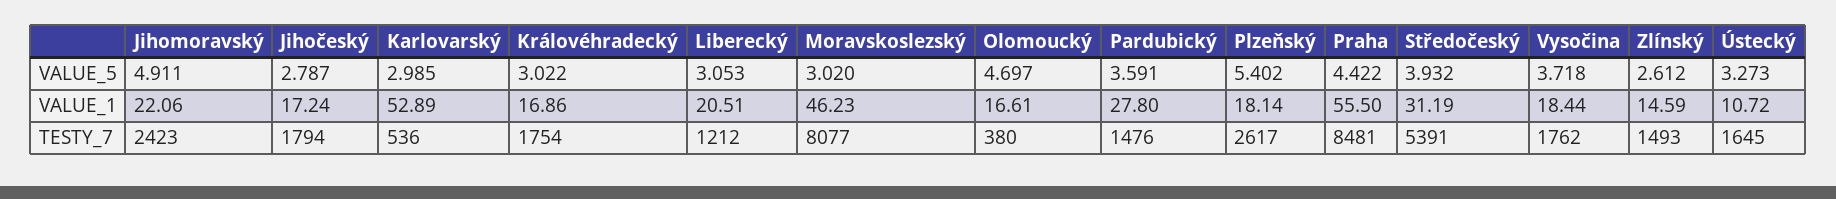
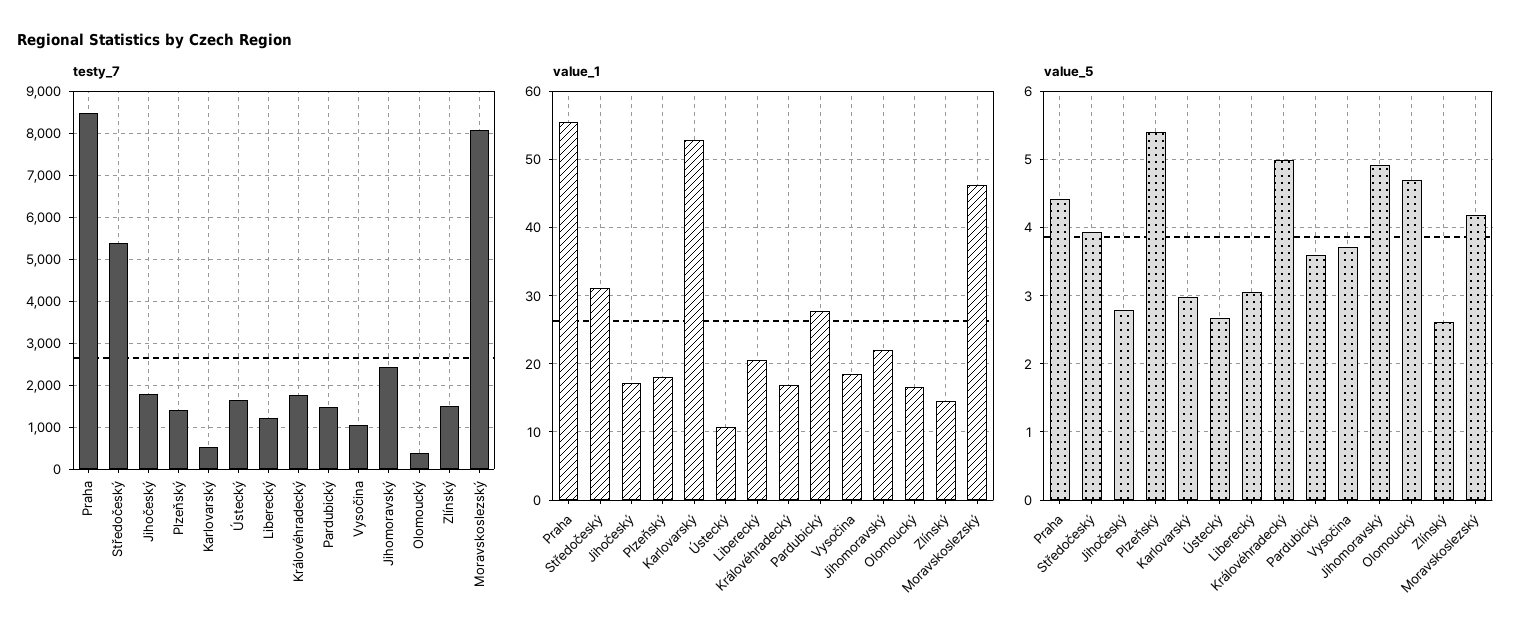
VALUE_5, Královéhradecký: 3.022 -> 5
VALUE_5, Moravskoslezský: 3.02 -> 4.2
VALUE_5, Ústecký: 3.273 -> 2.7
TESTY_7, Plzeňský: 2617 -> 1400
TESTY_7, Vysočina: 1762 -> 1000

